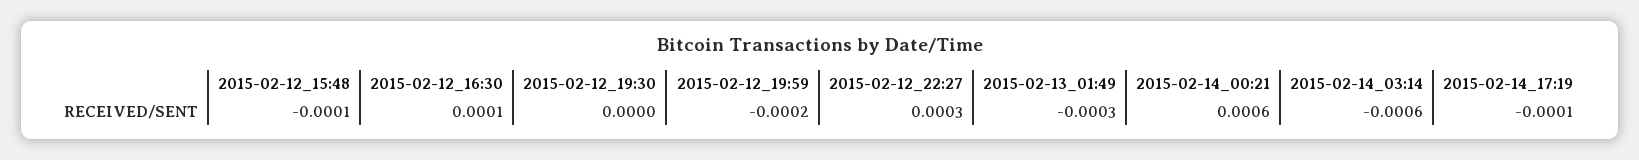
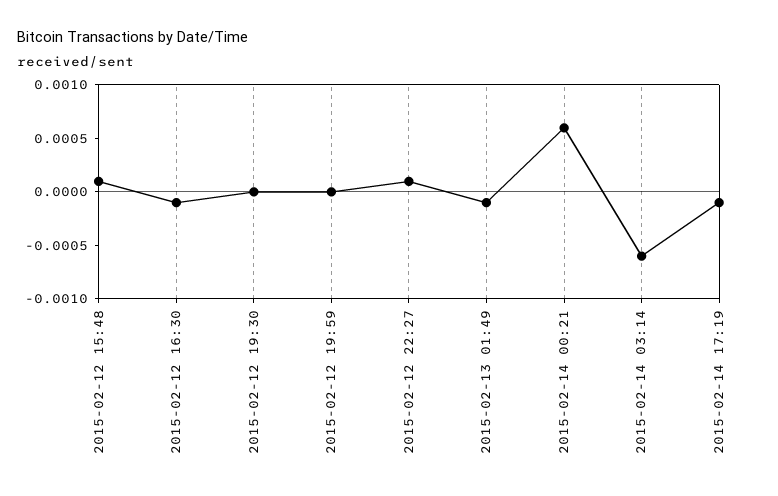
2015-02-12_15:48: -0.0001 -> 0.0001
2015-02-12_16:30: 0.0001 -> -0.0001
2015-02-12_19:59: -0.0002 -> 0
2015-02-12_22:27: 0.0003 -> 0.0001
2015-02-13_01:49: -0.0003 -> -0.0001

